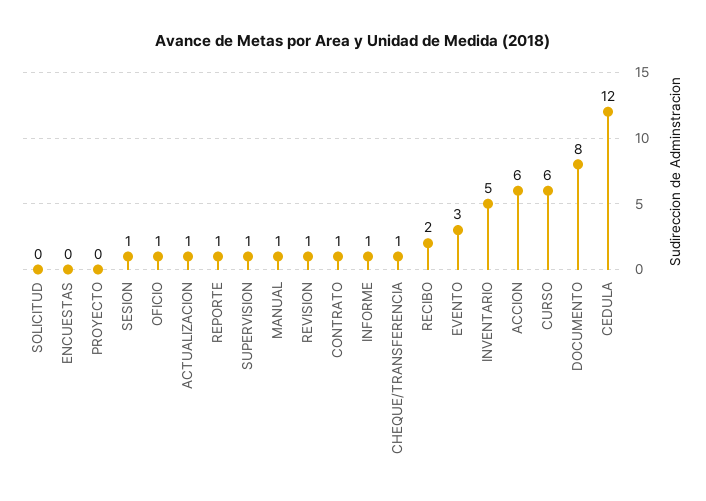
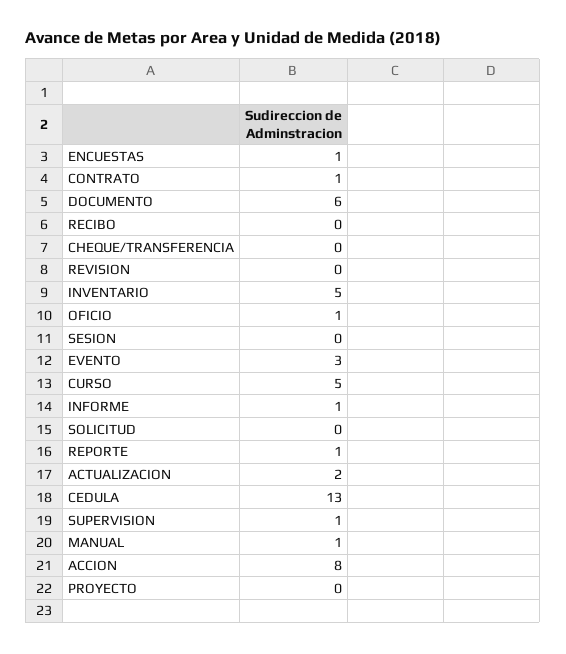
ENCUESTAS: 0 -> 1
SESION: 1 -> 0
ACTUALIZACION: 1 -> 2
REVISION: 1 -> 0
CHEQUE/TRANSFERENCIA: 1 -> 0
RECIBO: 2 -> 0
ACCION: 6 -> 8
CURSO: 6 -> 5
DOCUMENTO: 8 -> 6
CEDULA: 12 -> 13

